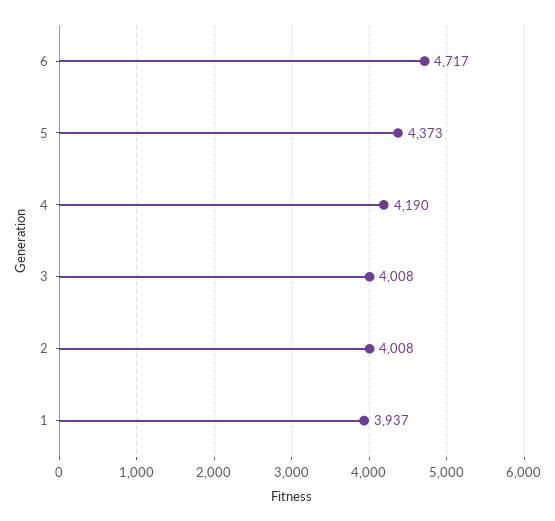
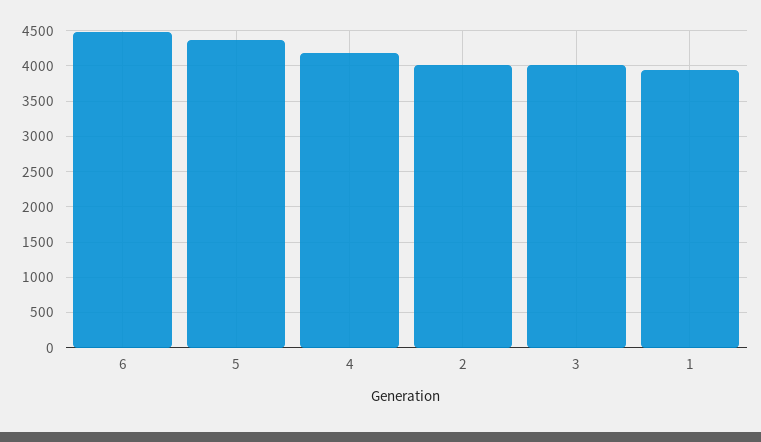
6: 4717 -> 4500

